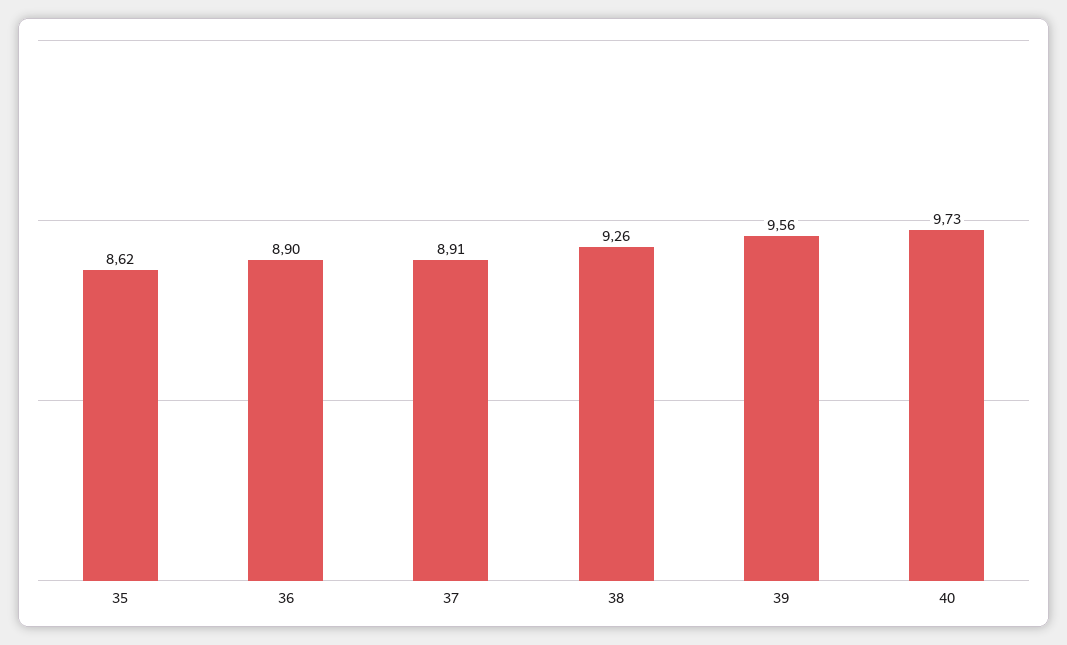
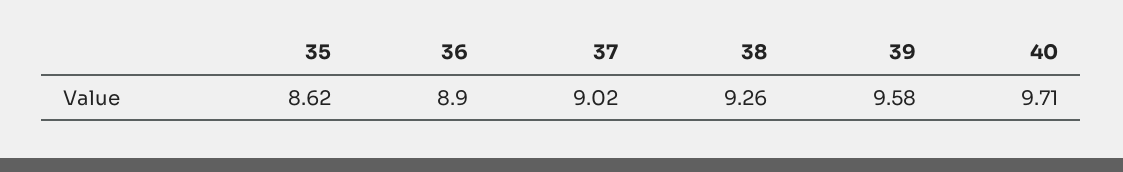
37: 8.91 -> 9.02
39: 9.56 -> 9.58
40: 9.73 -> 9.71

